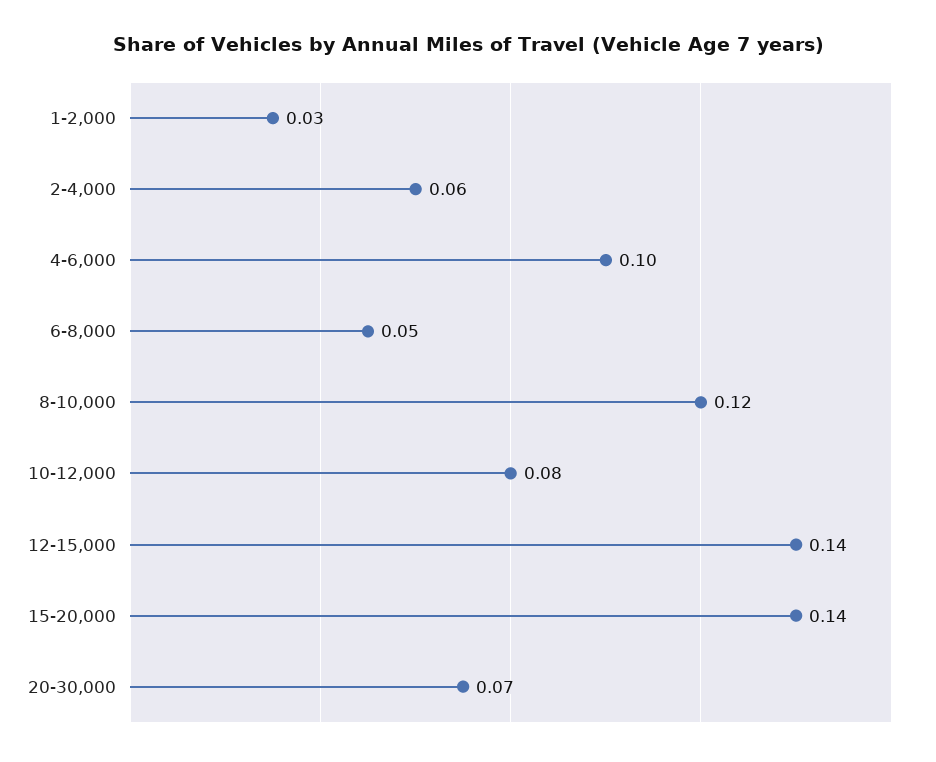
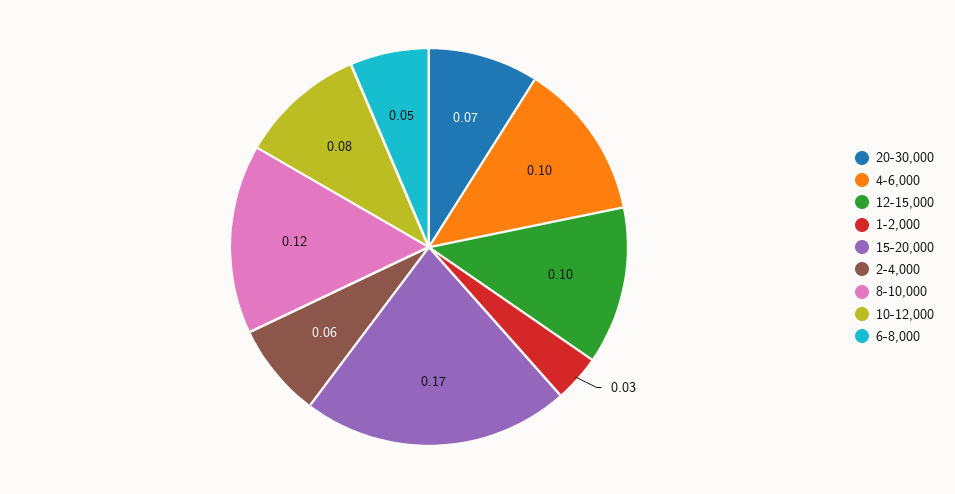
12-15,000: 0.14 -> 0.1
15-20,000: 0.14 -> 0.17

